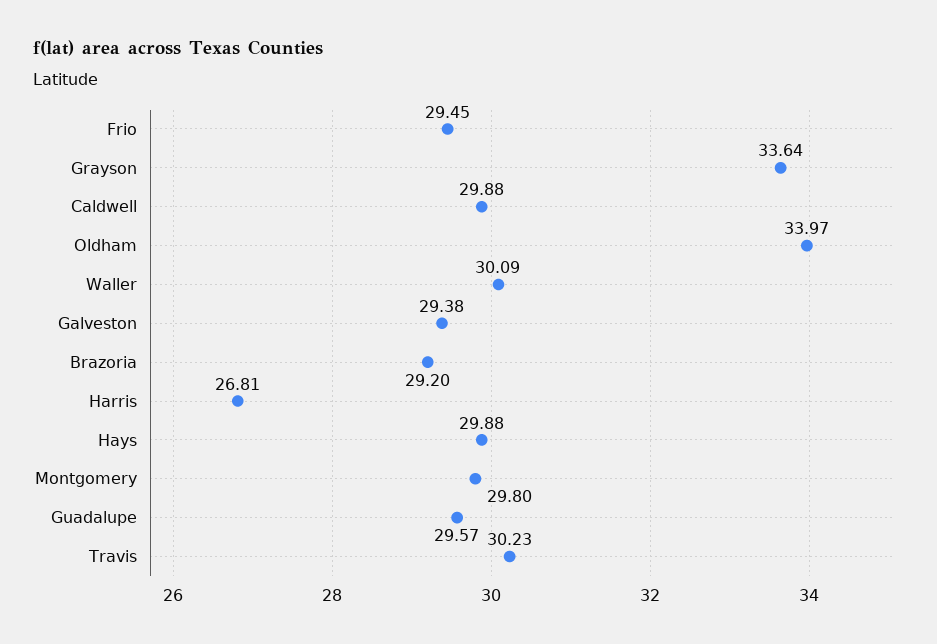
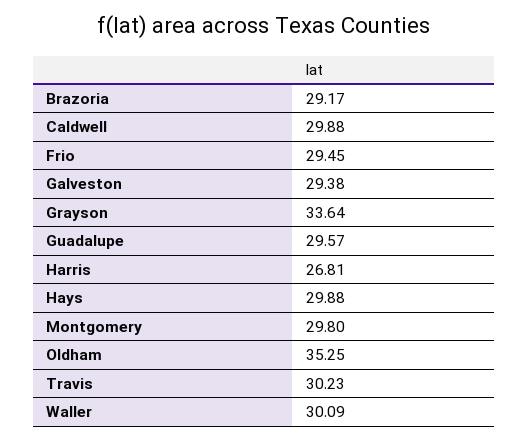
Oldham: 33.97 -> 35.25
Brazoria: 29.2 -> 29.17

